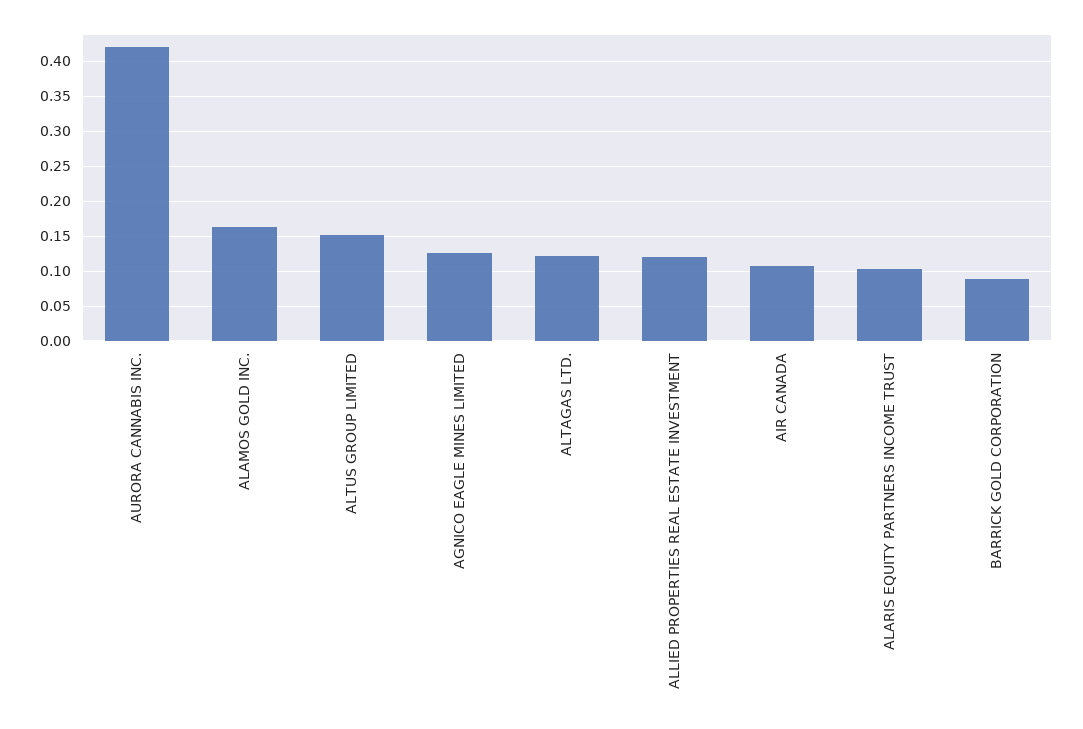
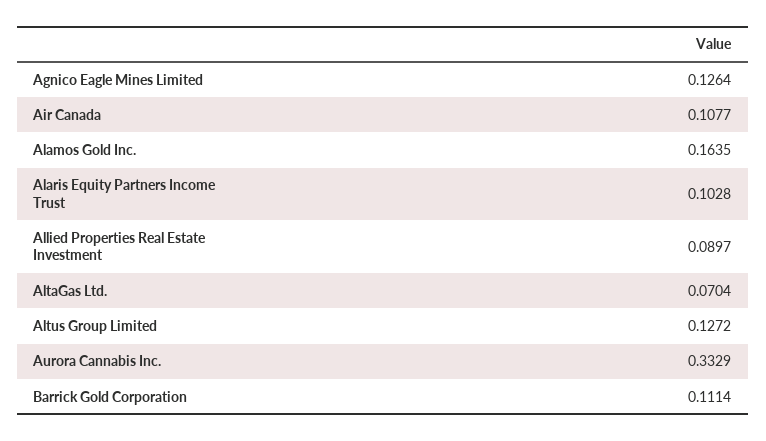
AURORA CANNABIS INC.: 0.42 -> 0.3329
ALTUS GROUP LIMITED: 0.15 -> 0.1272
ALTAGAS LTD.: 0.12 -> 0.0704
ALLIED PROPERTIES REAL ESTATE INVESTMENT: 0.12 -> 0.0897
BARRICK GOLD CORPORATION: 0.09 -> 0.1114

